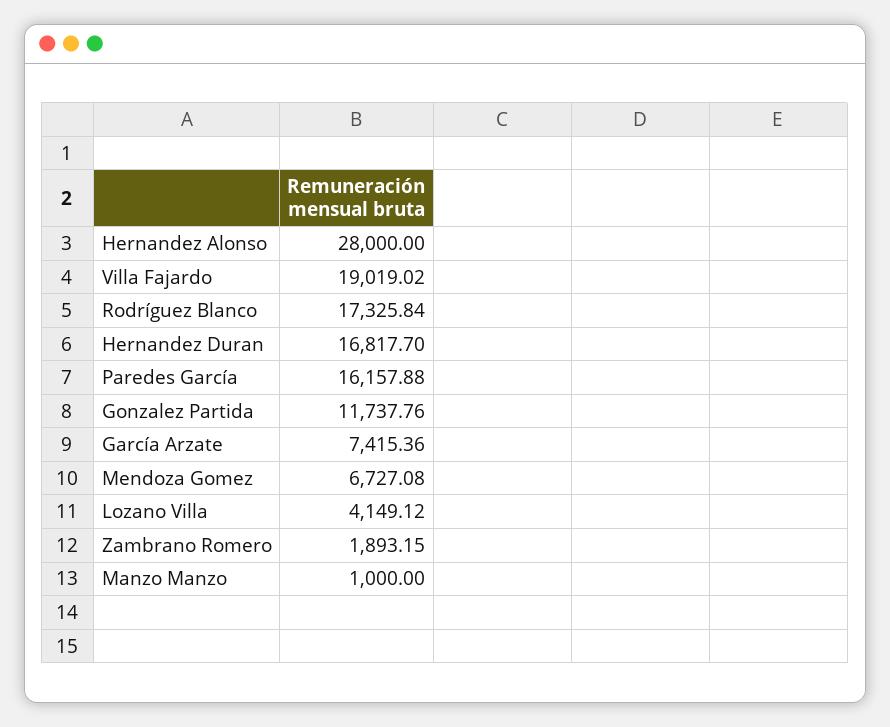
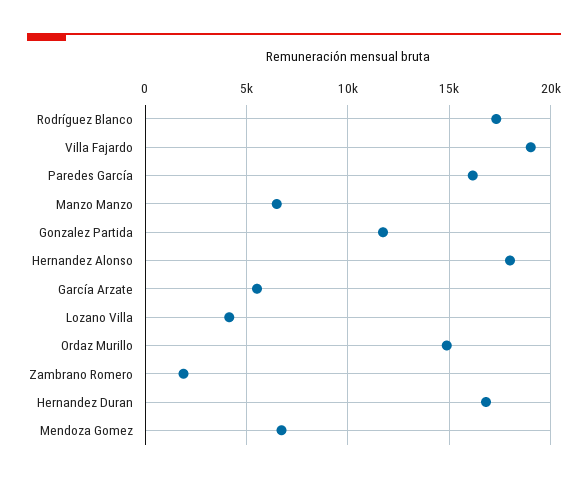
Hernandez Alonso: 28000 -> 18000
García Arzate: 7415.36 -> 5500
Manzo Manzo: 1000 -> 6500
Ordaz Murillo: none -> 15000

